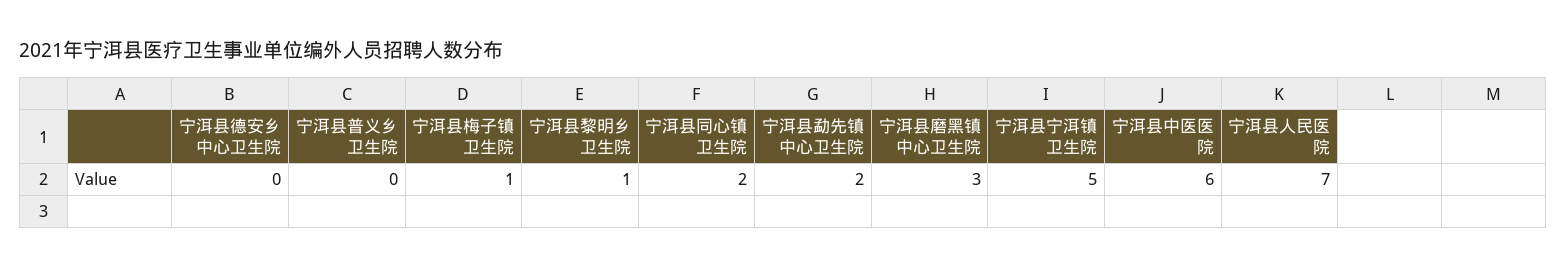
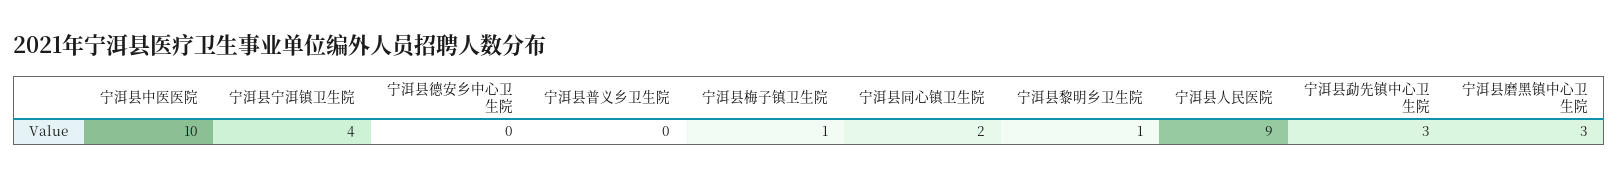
宁洱县勐先镇中心卫生院: 2 -> 3
宁洱县宁洱镇卫生院: 5 -> 4
宁洱县中医医院: 6 -> 10
宁洱县人民医院: 7 -> 9

